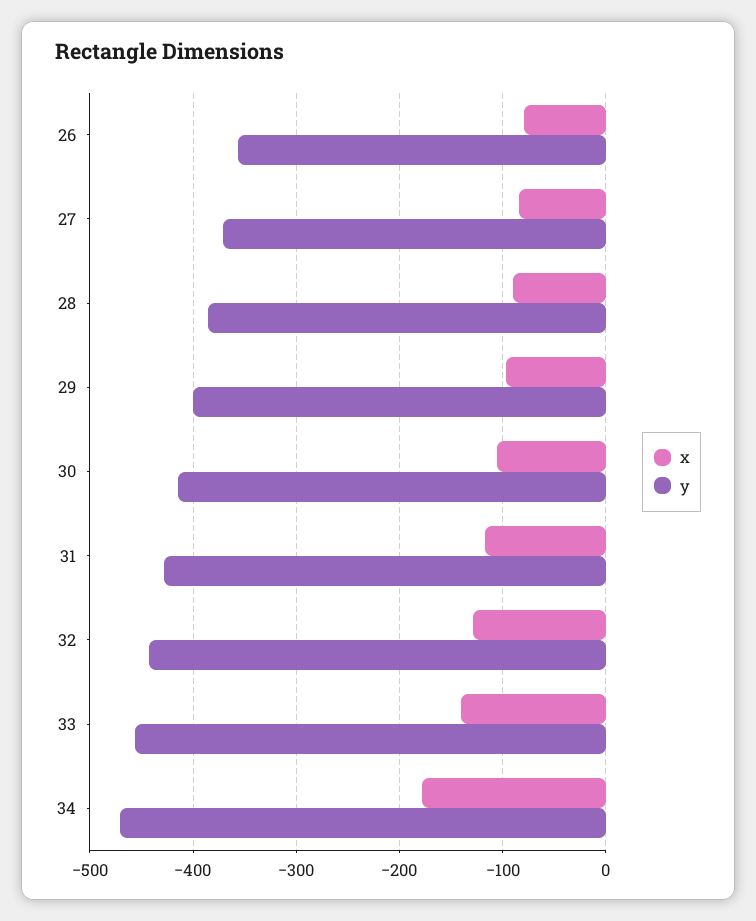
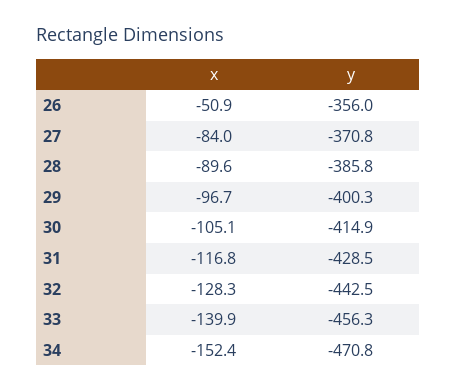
x, 26: -80 -> -50.9
x, 34: -180 -> -152.4

